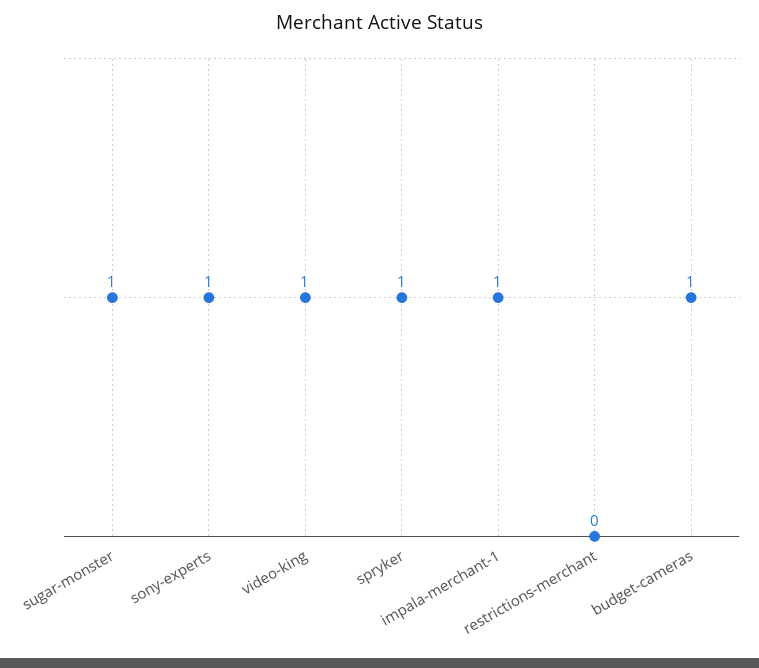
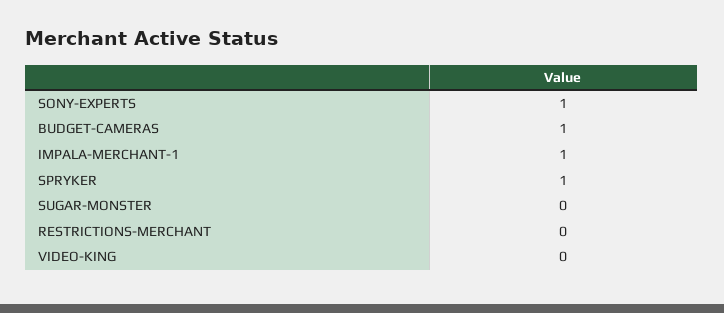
sugar-monster: 1 -> 0
video-king: 1 -> 0

